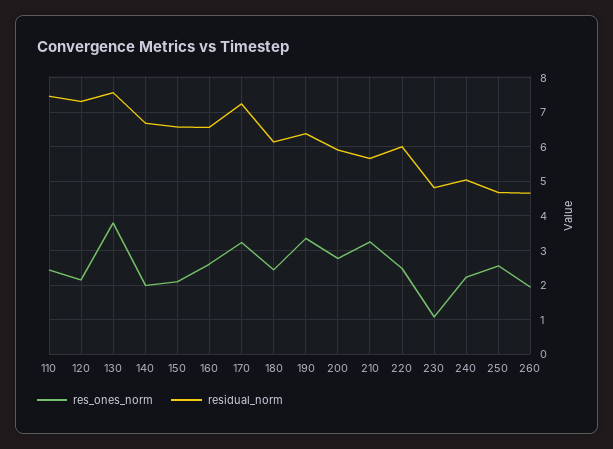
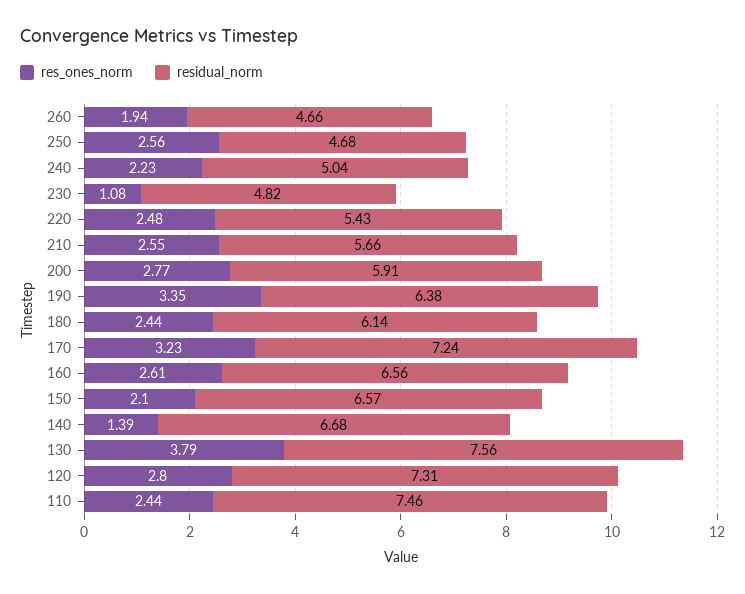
res_ones_norm, 120: 2.2 -> 2.8
res_ones_norm, 140: 2 -> 1.39
res_ones_norm, 210: 3.2 -> 2.55
residual_norm, 220: 6 -> 5.43

